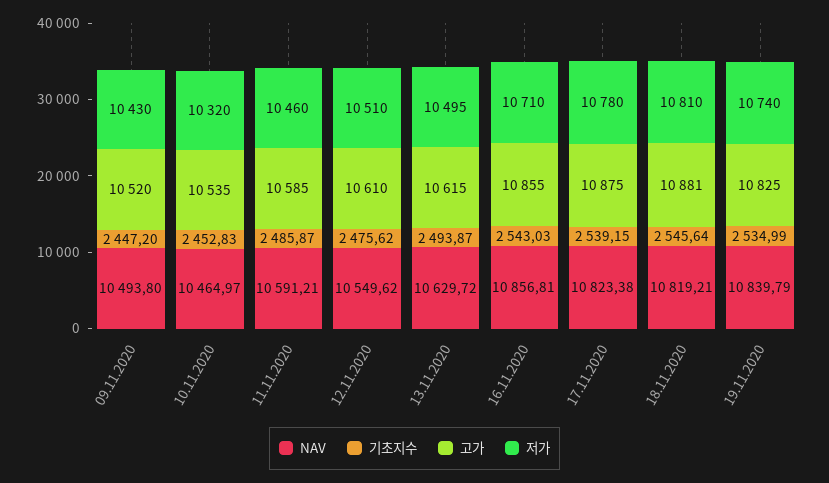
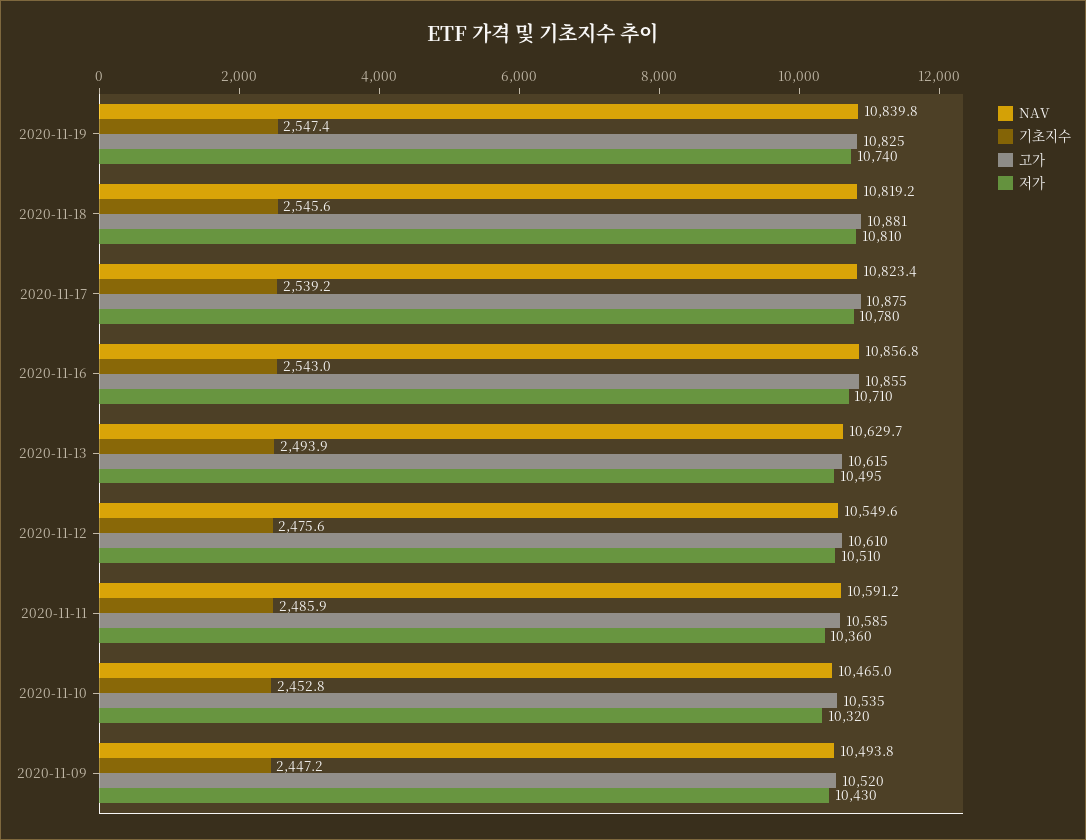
저가, 11.11.2020: 10460 -> 10360
기초지수, 19.11.2020: 2534.99 -> 2547.4

